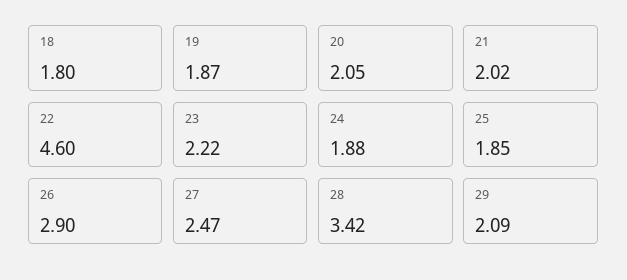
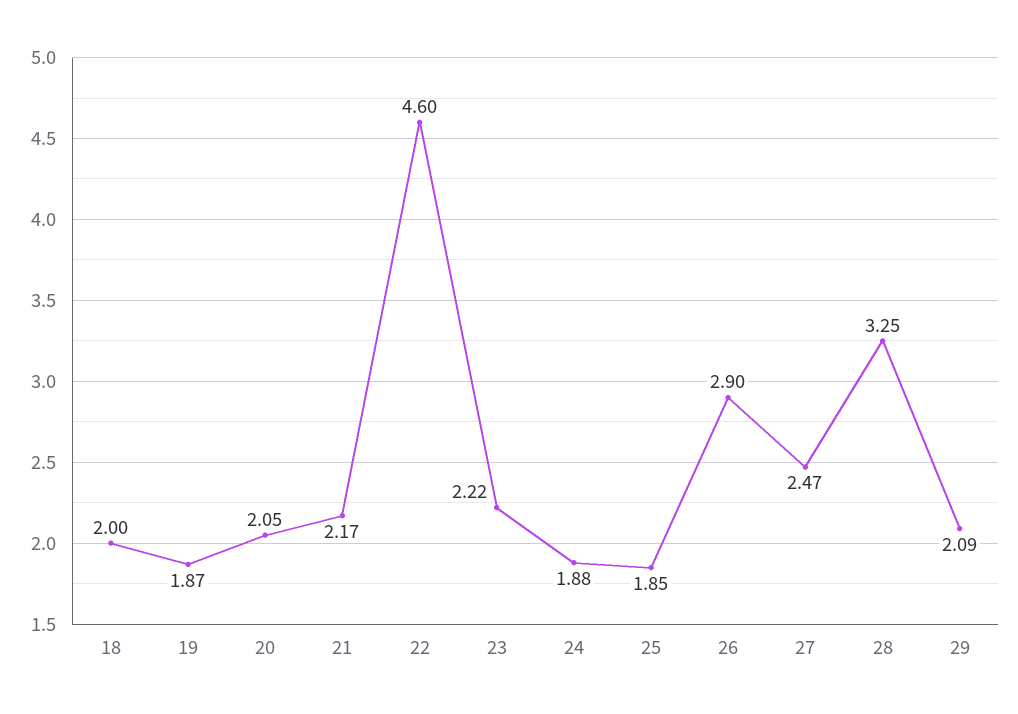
18: 1.8 -> 2
21: 2.02 -> 2.17
28: 3.42 -> 3.25

